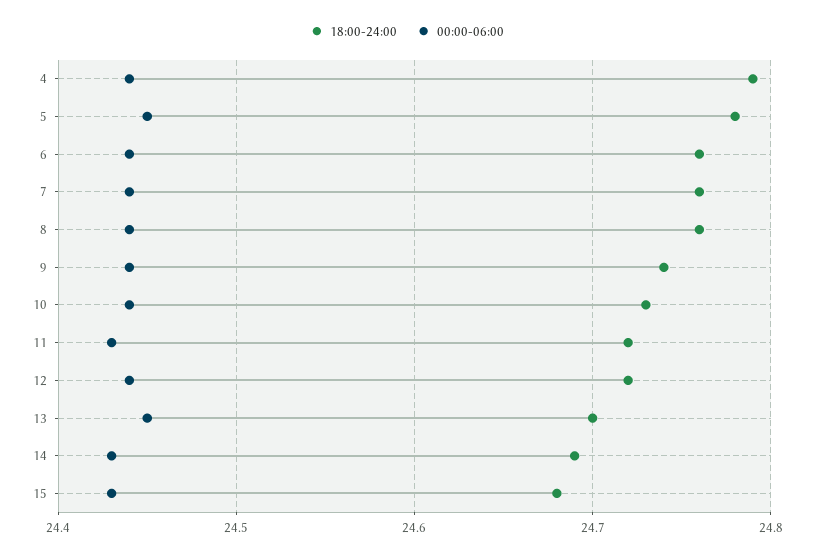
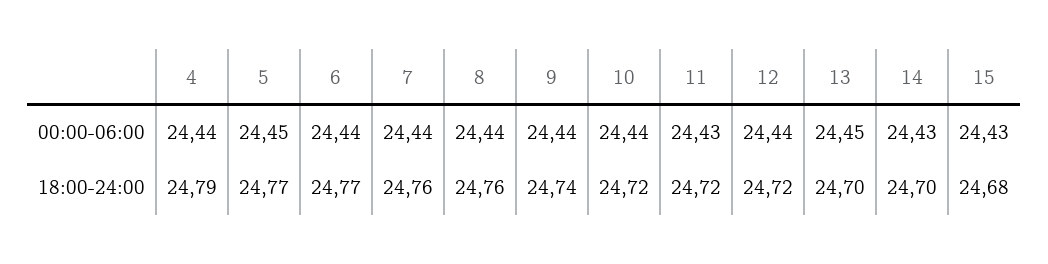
18:00-24:00, 5: 24.78 -> 24.77
18:00-24:00, 6: 24.76 -> 24.77
18:00-24:00, 10: 24.73 -> 24.72
18:00-24:00, 14: 24.69 -> 24.7

